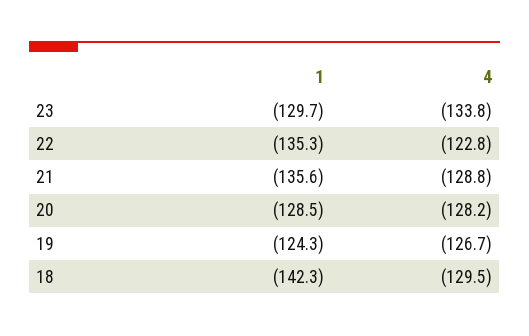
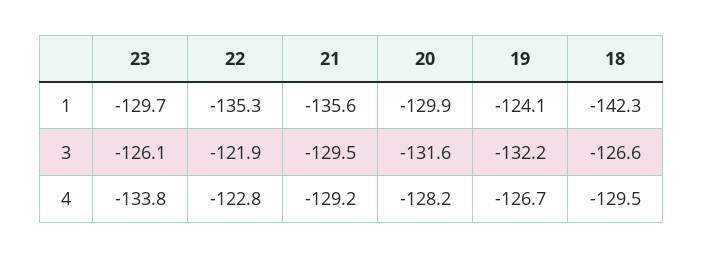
4, 21: -128.8 -> -129.2
1, 20: -128.5 -> -129.9
1, 19: -124.3 -> -124.1
3, 23: none -> -126.1
3, 22: none -> -121.9
3, 21: none -> -129.5
3, 20: none -> -131.6
3, 19: none -> -132.2
3, 18: none -> -126.6

